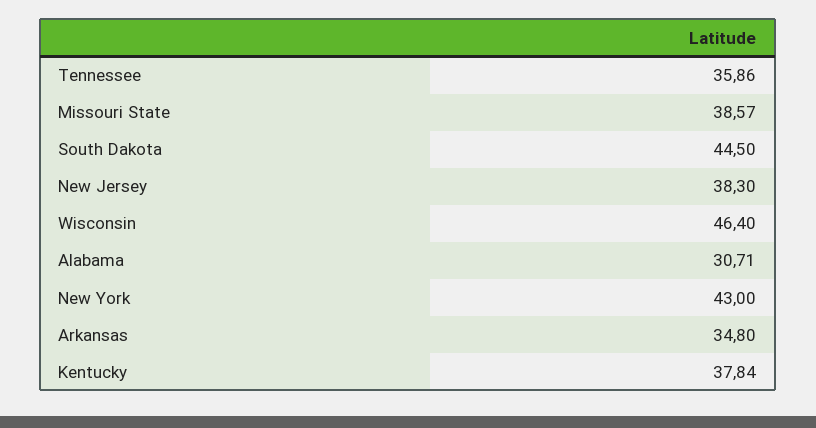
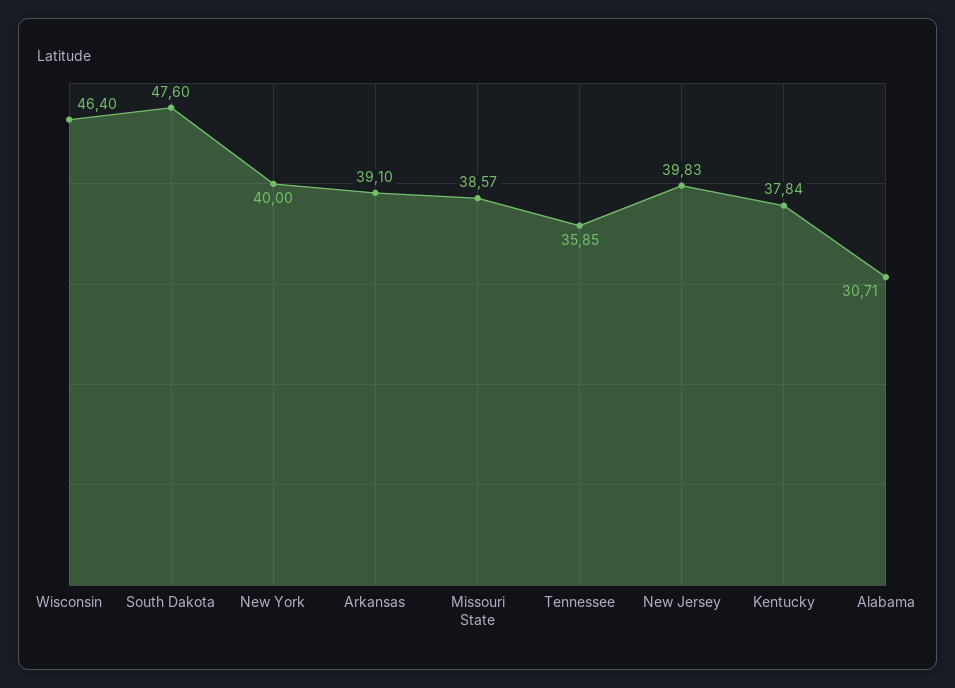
Tennessee: 35.86 -> 35.85
South Dakota: 44.5 -> 47.6
New Jersey: 38.3 -> 39.83
New York: 43 -> 40
Arkansas: 34.8 -> 39.1

